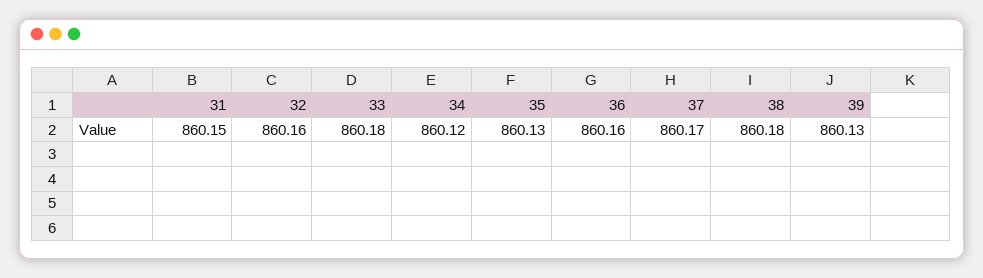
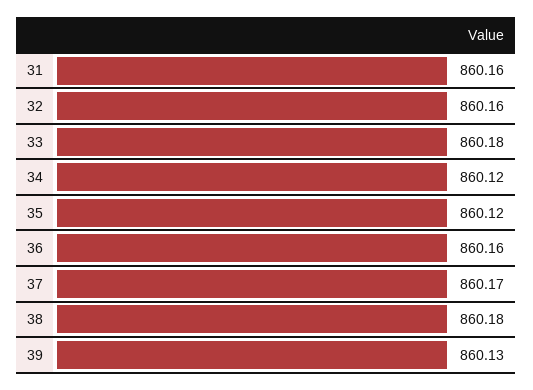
31: 860.15 -> 860.16
35: 860.13 -> 860.12

